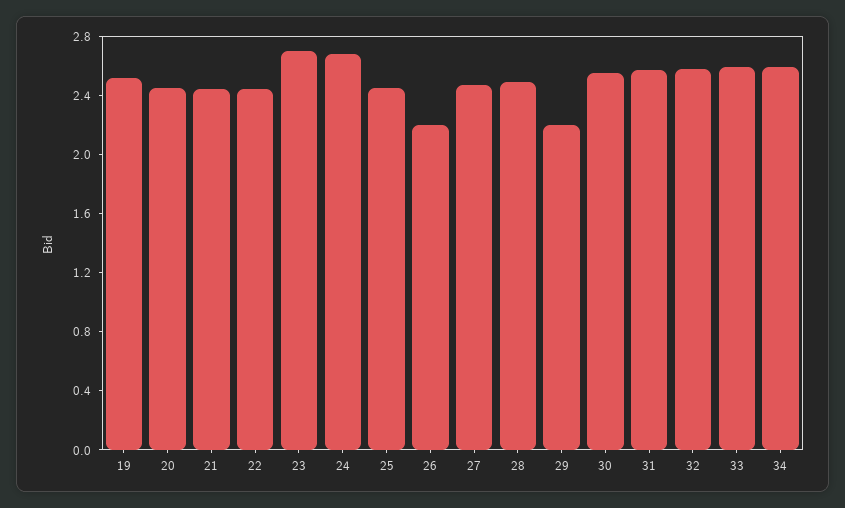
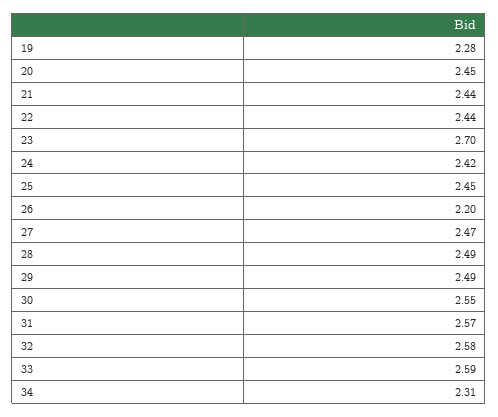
19: 2.5 -> 2.28
24: 2.7 -> 2.42
29: 2.2 -> 2.49
34: 2.6 -> 2.31

